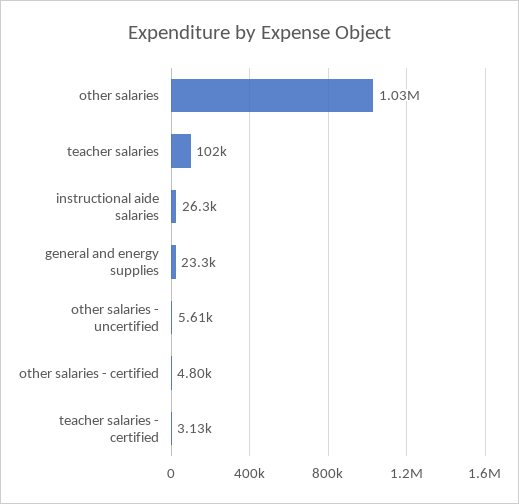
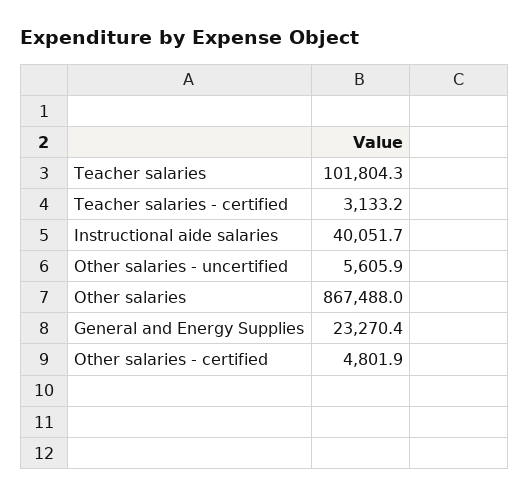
other salaries: 1030000 -> 867488
instructional aide salaries: 26300 -> 40051.7

